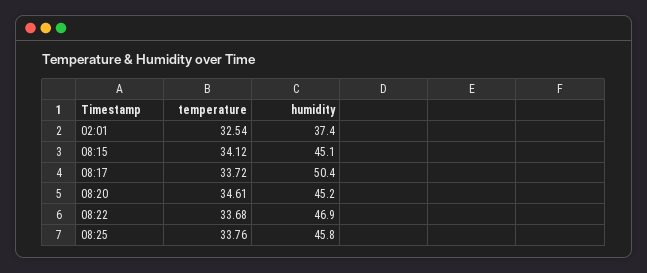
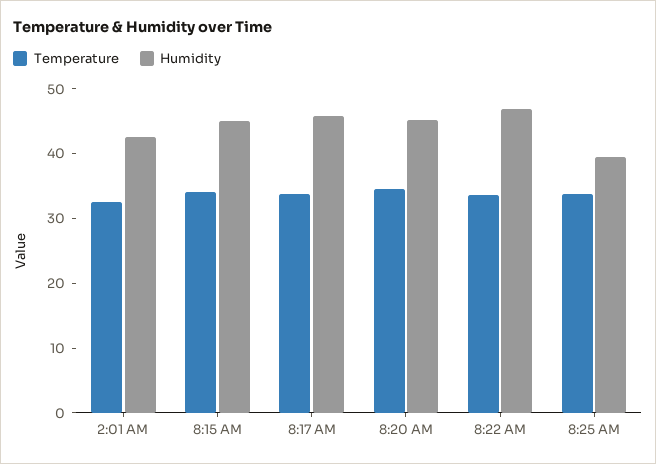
humidity, 02:01: 37.4 -> 42
humidity, 08:17: 50.4 -> 46
humidity, 08:25: 45.8 -> 40

